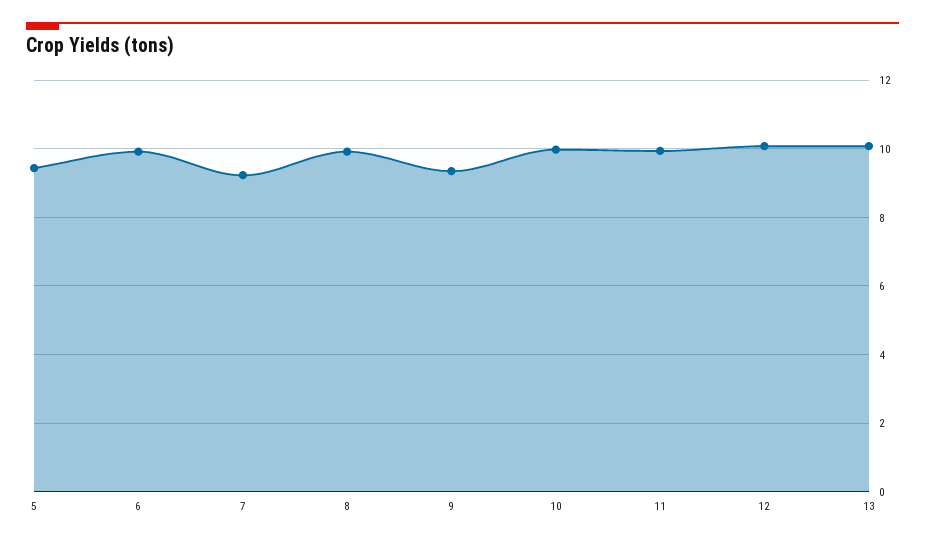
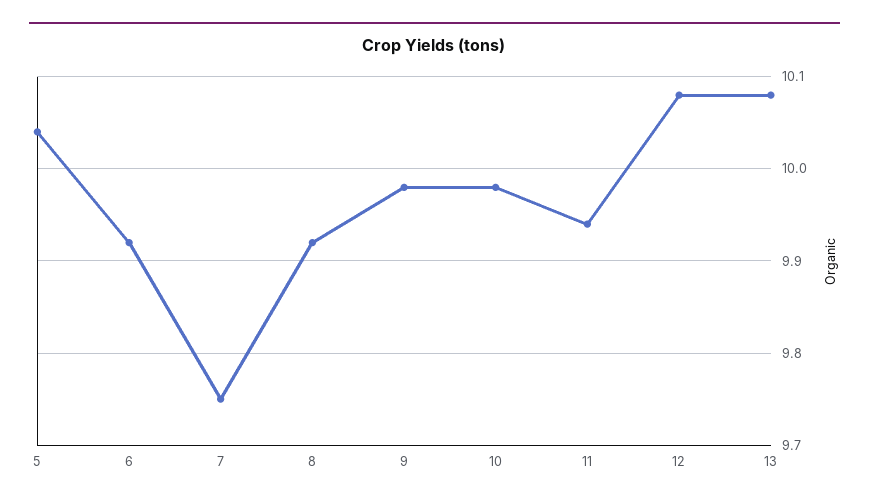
5: 9.4 -> 10.04
7: 9.2 -> 9.75
9: 9.4 -> 9.98

